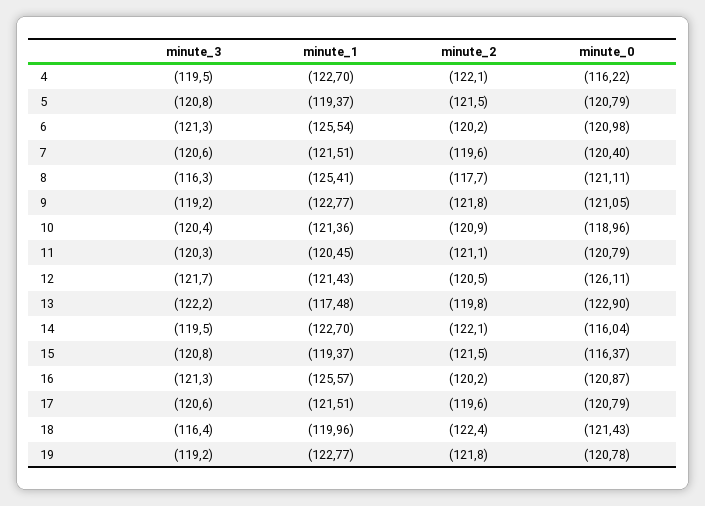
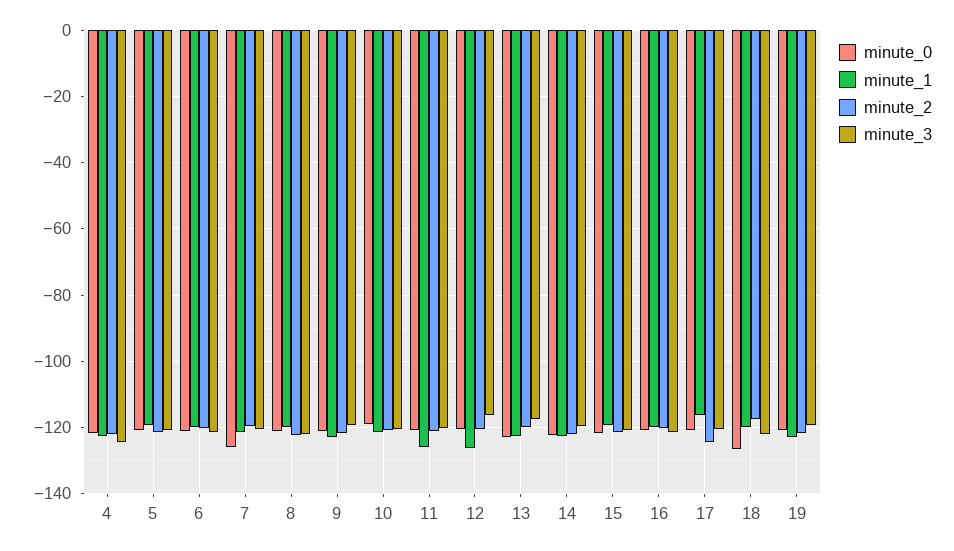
minute_3, 4: -119.5 -> -124
minute_0, 4: -116.22 -> -122
minute_1, 6: -125.54 -> -120
minute_0, 7: -120.4 -> -126
minute_3, 8: -116.3 -> -122
minute_1, 8: -125.41 -> -120
minute_2, 8: -117.7 -> -122
minute_1, 11: -120.45 -> -126
minute_3, 12: -121.7 -> -116
minute_1, 12: -121.43 -> -126
minute_0, 12: -126.11 -> -120
minute_3, 13: -122.2 -> -118
minute_1, 13: -117.48 -> -122
minute_0, 14: -116.04 -> -122
minute_0, 15: -116.37 -> -122
minute_1, 16: -125.57 -> -120
minute_1, 17: -121.51 -> -116
minute_2, 17: -119.6 -> -124
minute_3, 18: -116.4 -> -122
minute_2, 18: -122.4 -> -118
minute_0, 18: -121.43 -> -126

